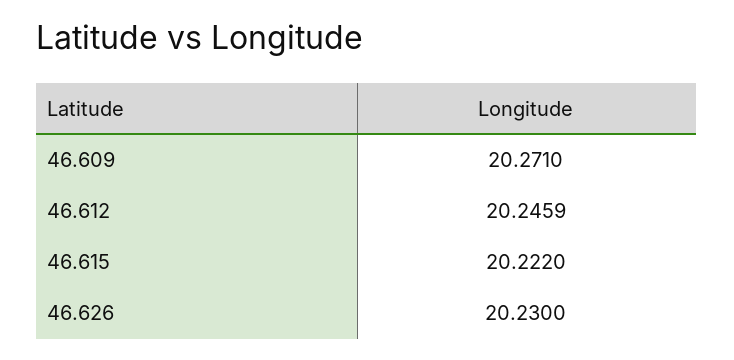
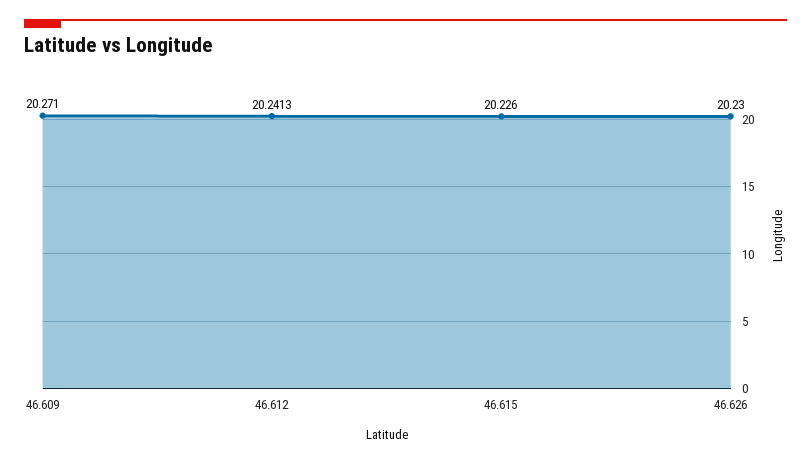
46.612: 20.2459 -> 20.2413
46.615: 20.222 -> 20.226

